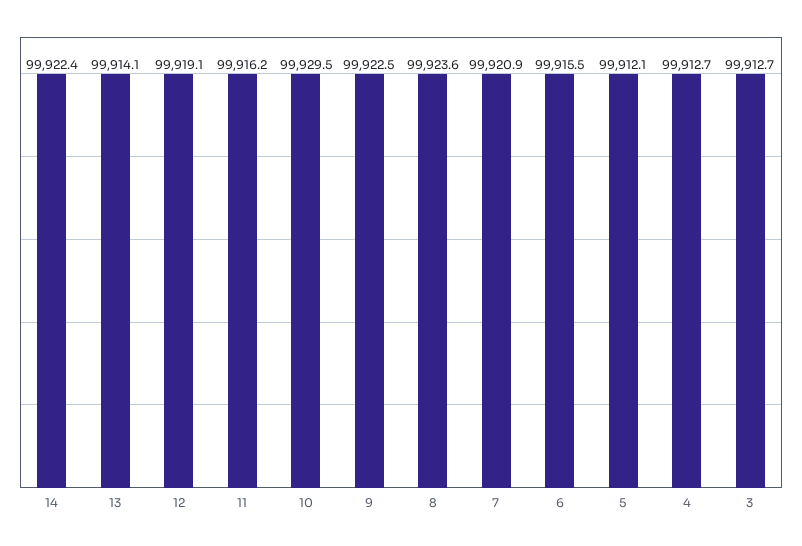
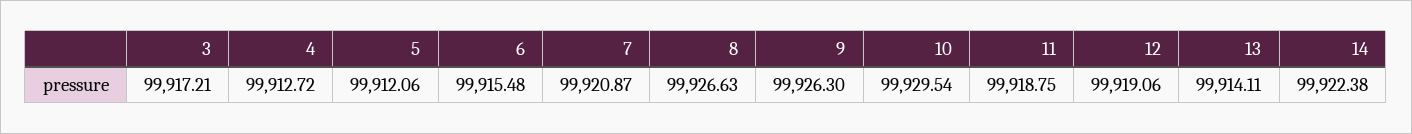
11: 99916.2 -> 99918.75
9: 99922.5 -> 99926.3
8: 99923.6 -> 99926.63
3: 99912.7 -> 99917.21

